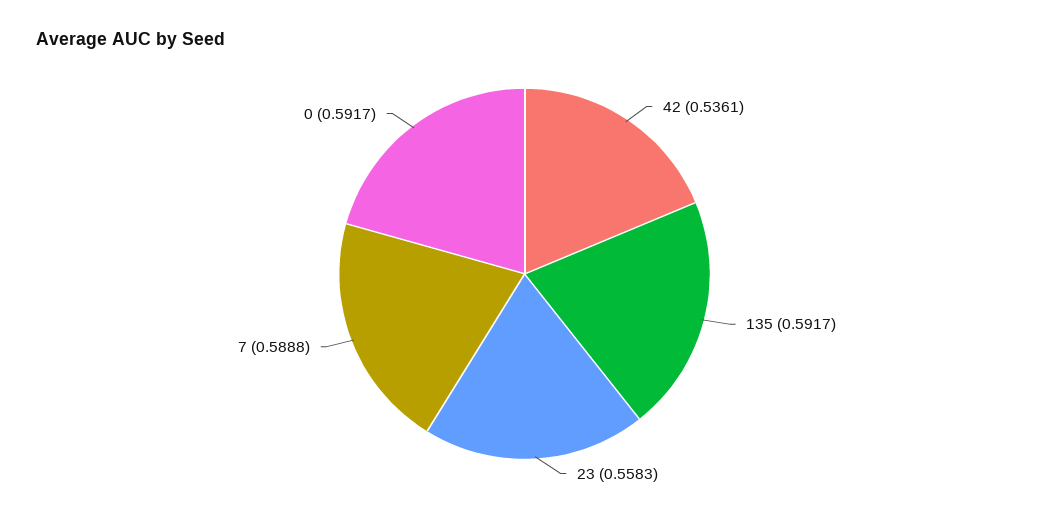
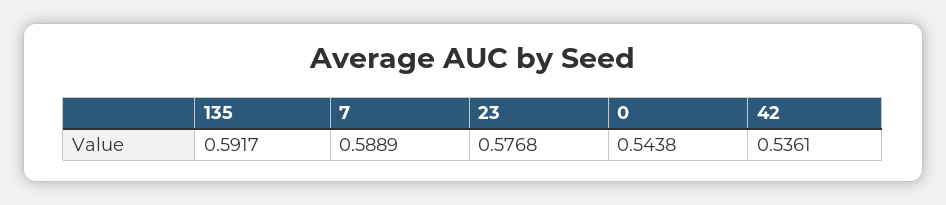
23: 0.5583 -> 0.5768
7: 0.5888 -> 0.5889
0: 0.5917 -> 0.5438

